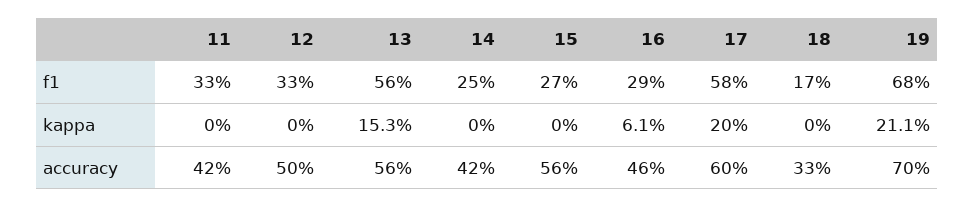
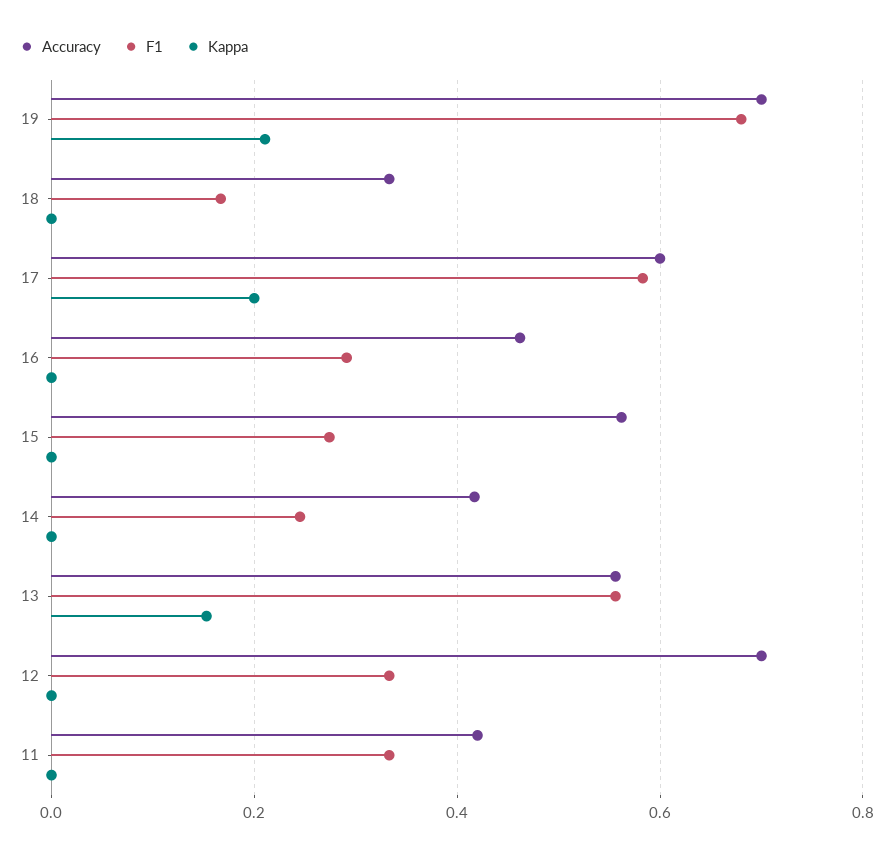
kappa, 16: 0.061 -> 0
accuracy, 12: 0.5 -> 0.7

